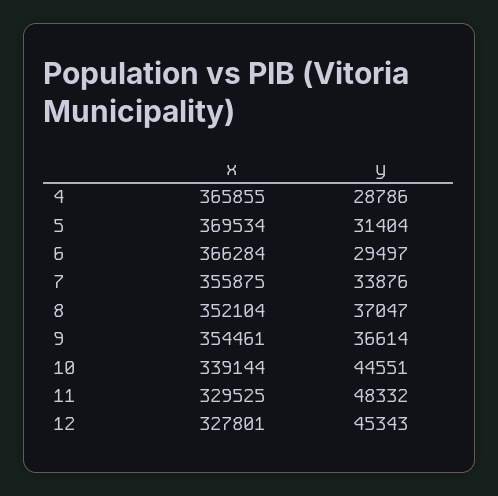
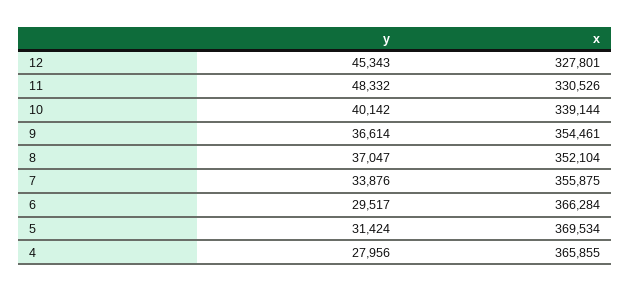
y, 4: 28786 -> 27956
y, 5: 31404 -> 31424
y, 6: 29497 -> 29517
y, 10: 44551 -> 40142
x, 11: 329525 -> 330526

